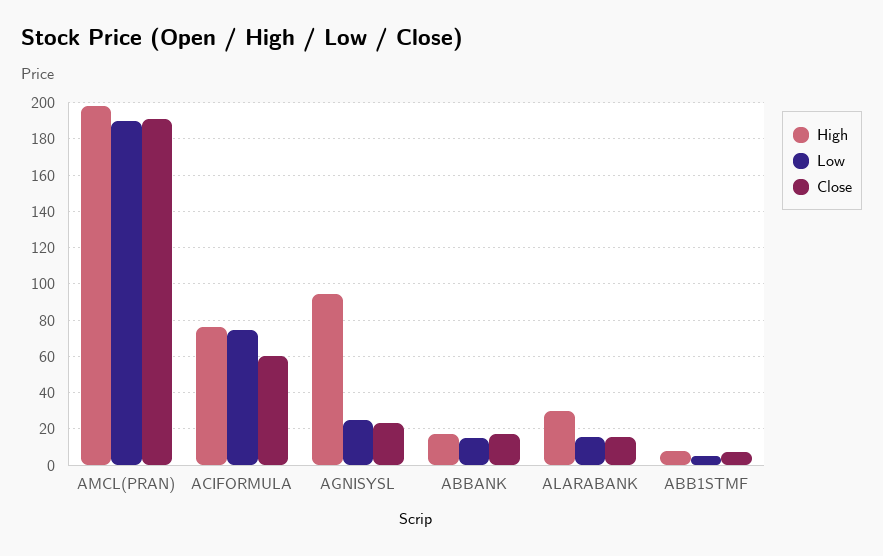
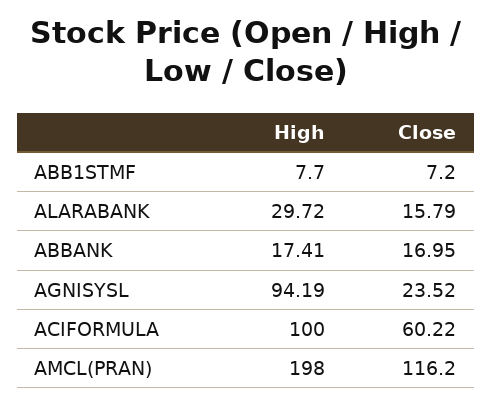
Low, AMCL(PRAN): 190 -> none
Close, AMCL(PRAN): 190 -> 116.2
High, ACIFORMULA: 75 -> 100
Low, ACIFORMULA: 75 -> none
Low, AGNISYSL: 25 -> none
Low, ABBANK: 15 -> none
Low, ALARABANK: 15 -> none
Low, ABB1STMF: 5 -> none

